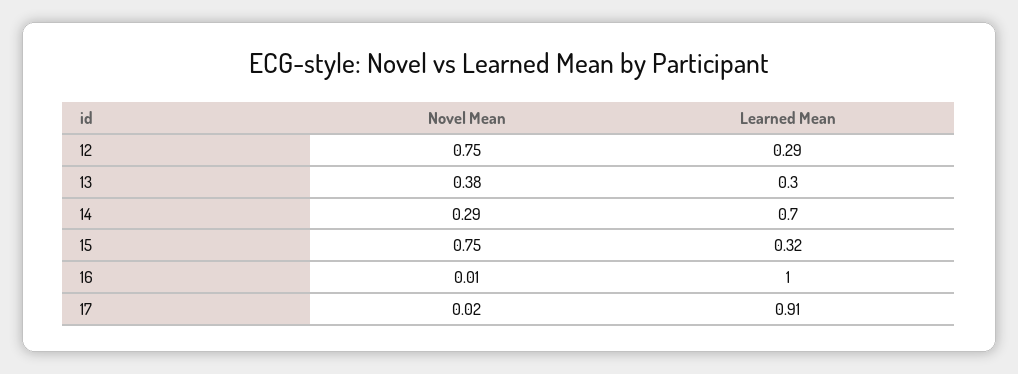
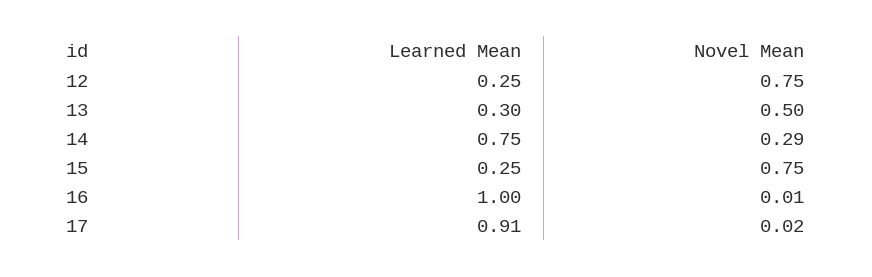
Learned Mean, 12: 0.29 -> 0.25
Novel Mean, 13: 0.38 -> 0.5
Learned Mean, 14: 0.7 -> 0.75
Learned Mean, 15: 0.32 -> 0.25

